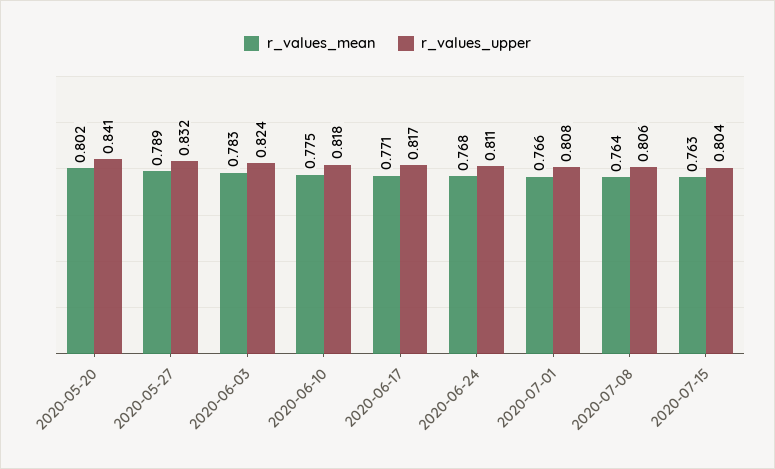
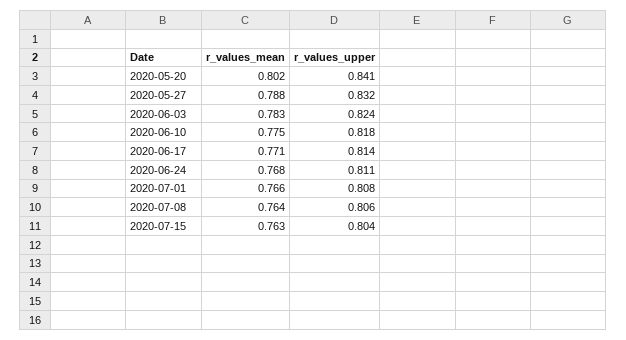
r_values_mean, 2020-05-27: 0.789 -> 0.788
r_values_upper, 2020-06-17: 0.817 -> 0.814

